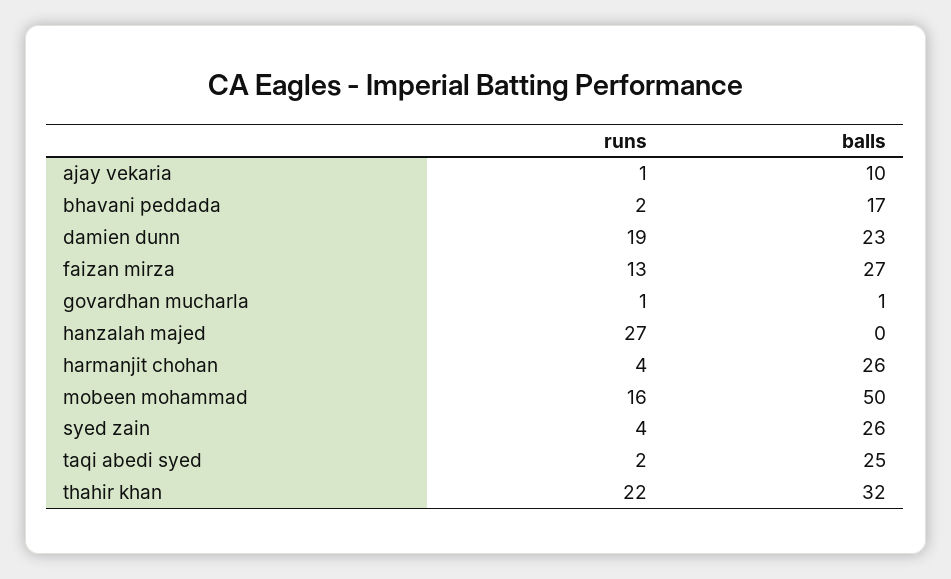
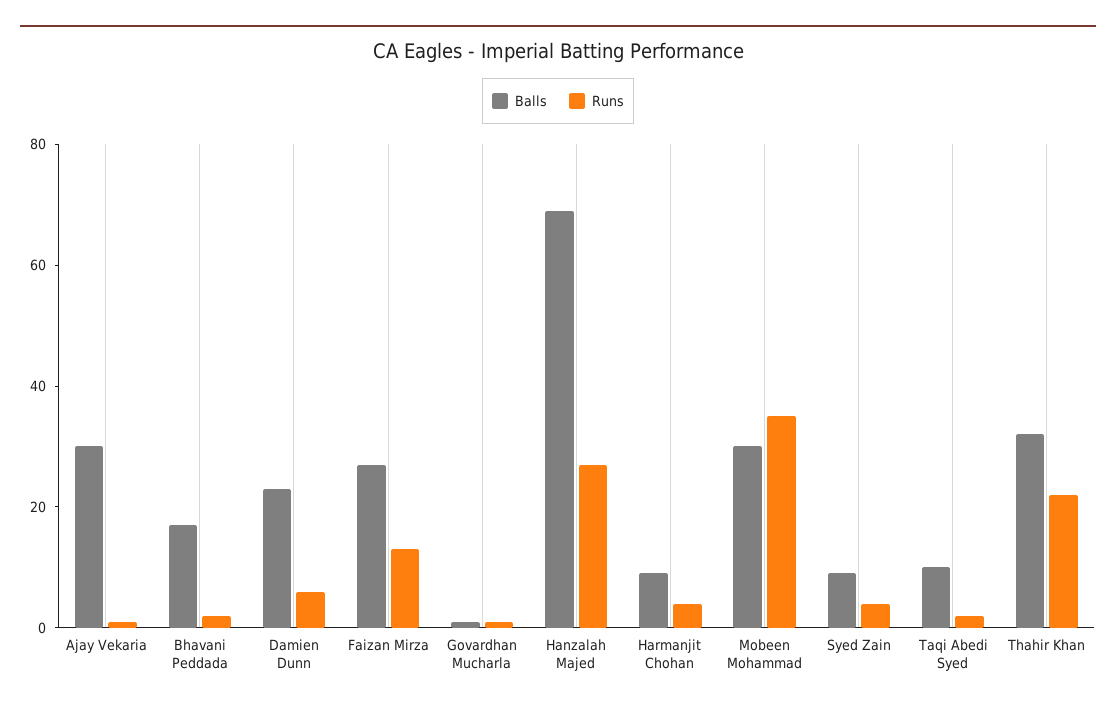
balls, ajay vekaria: 10 -> 30
runs, damien dunn: 19 -> 5
balls, hanzalah majed: 0 -> 70
balls, harmanjit chohan: 26 -> 10
runs, mobeen mohammad: 16 -> 35
balls, mobeen mohammad: 50 -> 30
balls, syed zain: 26 -> 10
balls, taqi abedi syed: 25 -> 10

